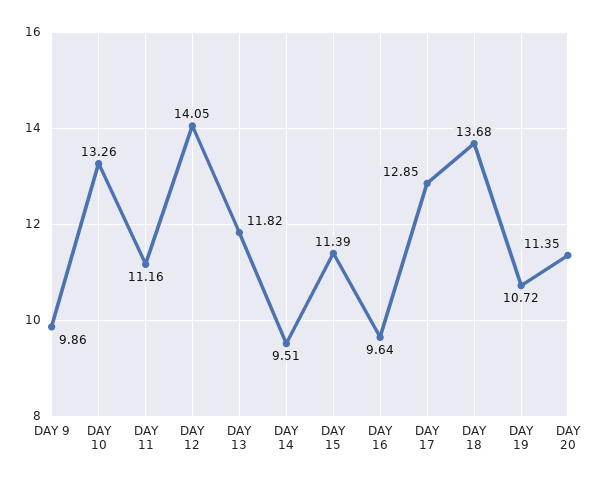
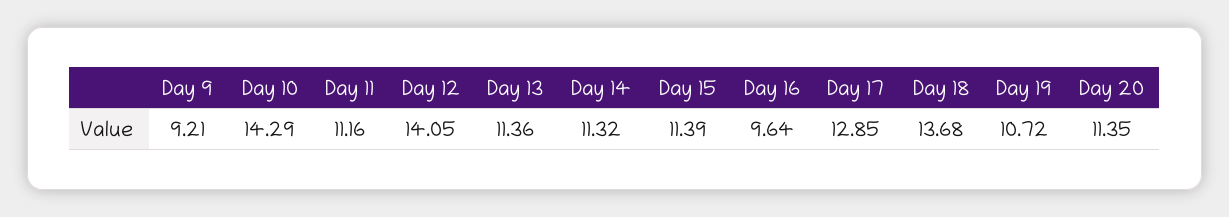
DAY 9: 9.86 -> 9.21
DAY 10: 13.26 -> 14.29
DAY 13: 11.82 -> 11.36
DAY 14: 9.51 -> 11.32

